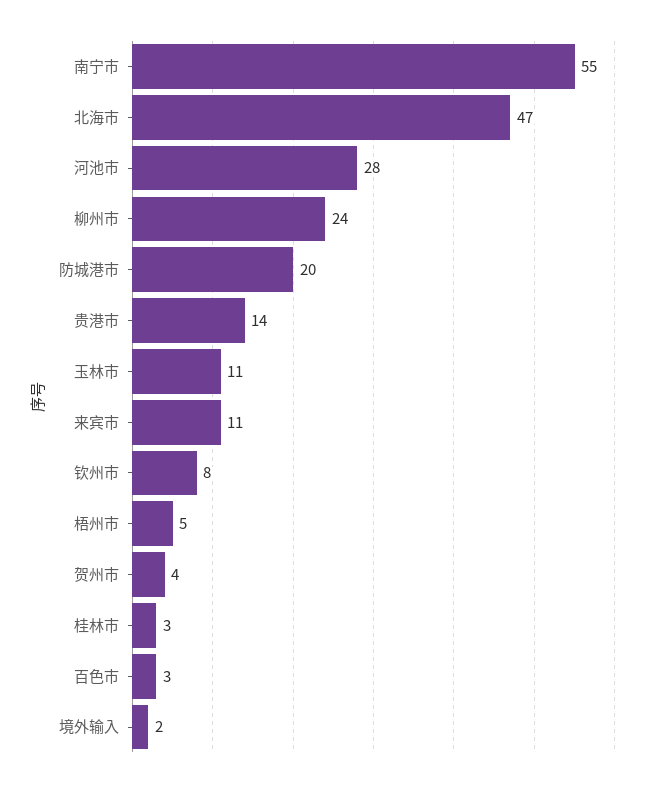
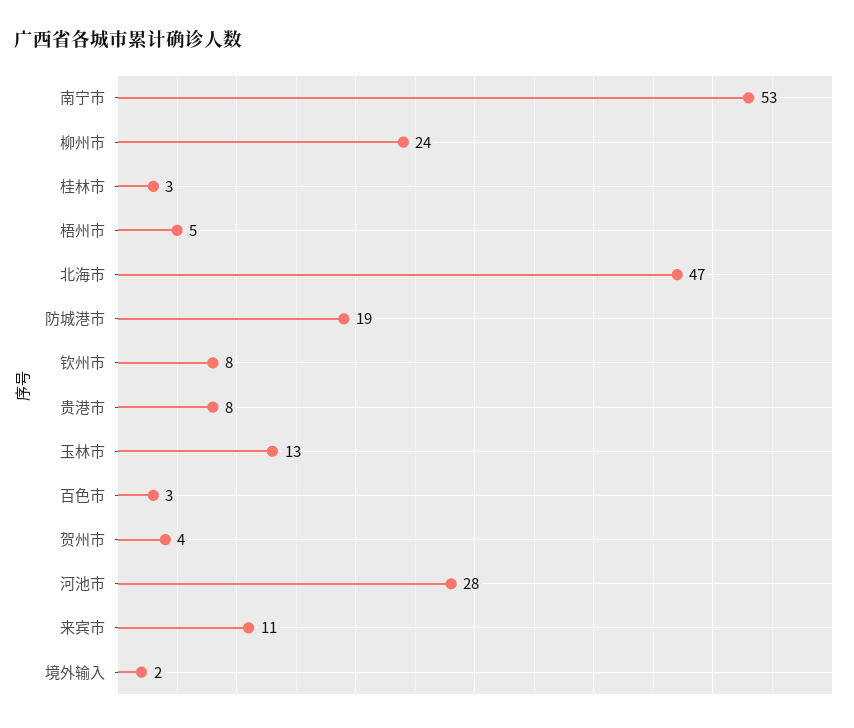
南宁市: 55 -> 53
防城港市: 20 -> 19
贵港市: 14 -> 8
玉林市: 11 -> 13

